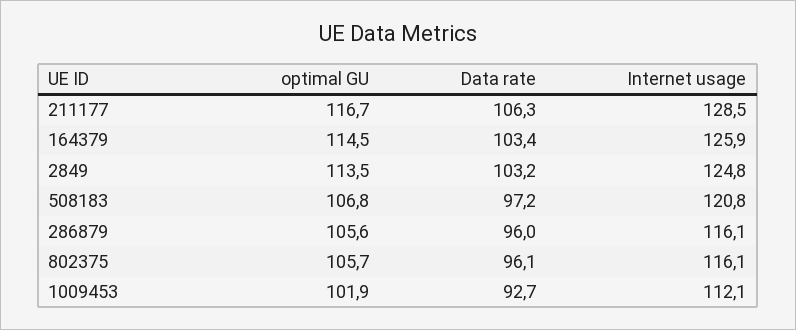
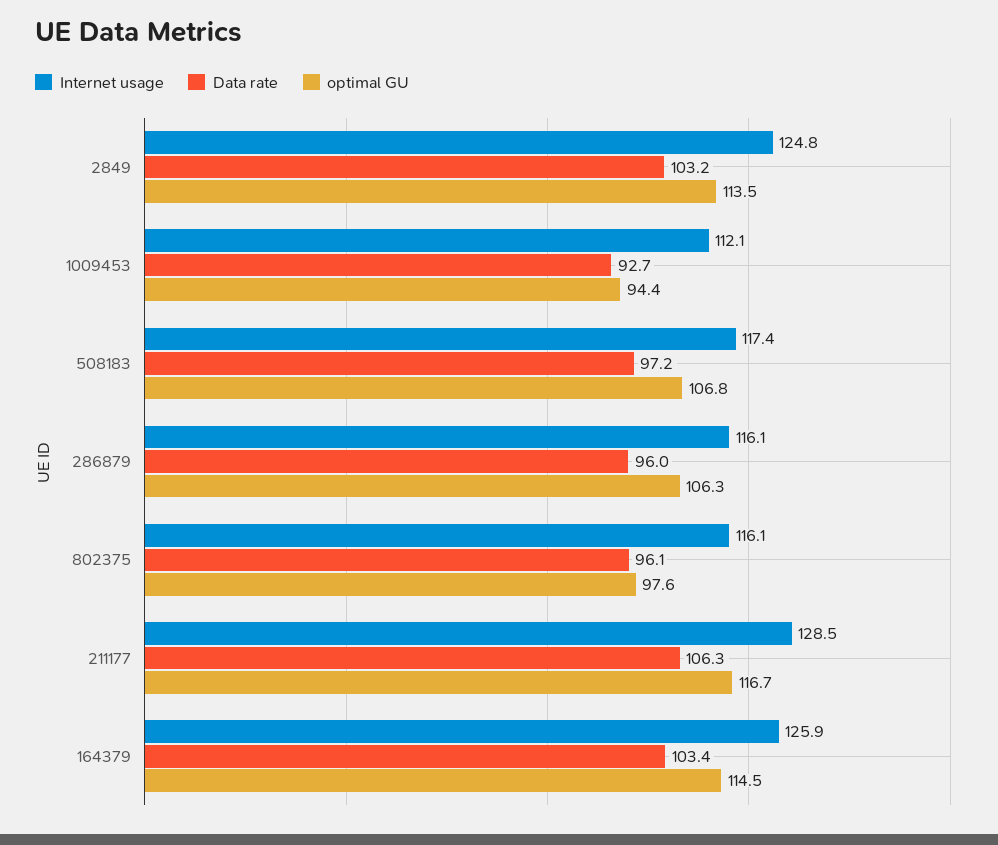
Internet usage, 508183: 120.8 -> 117.4
optimal GU, 286879: 105.6 -> 106.3
optimal GU, 802375: 105.7 -> 97.6
optimal GU, 1009453: 101.9 -> 94.4

